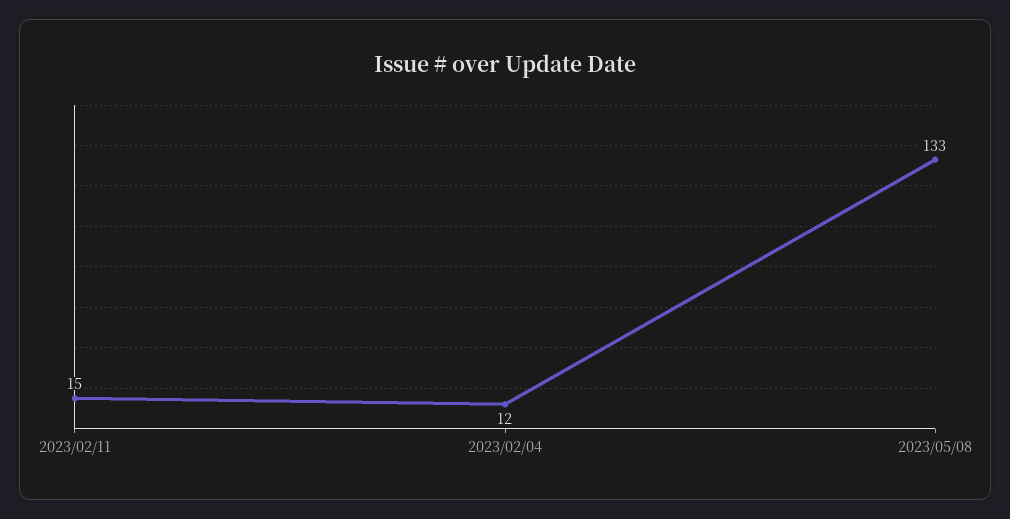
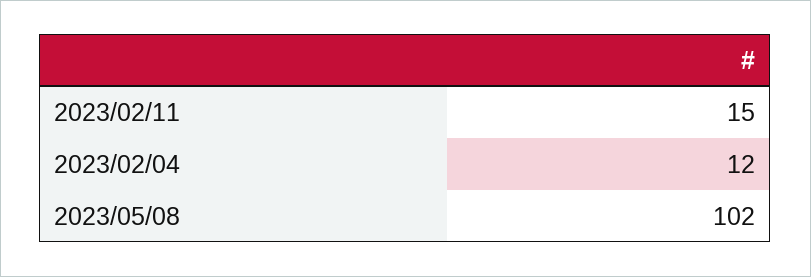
2023/05/08: 133 -> 102

